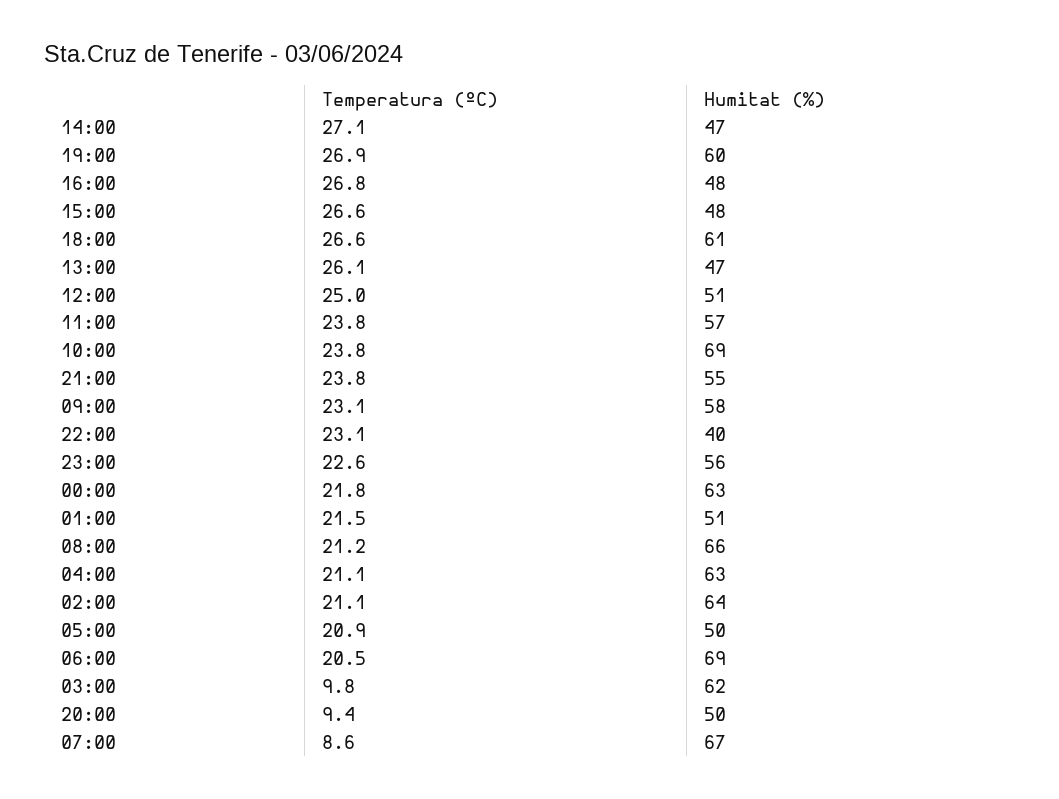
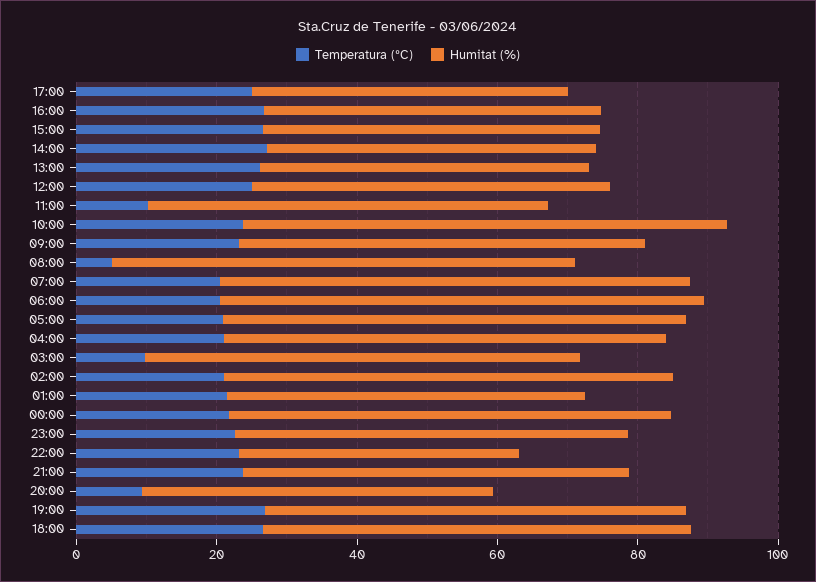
Temperatura (ºC), 11:00: 23.8 -> 10
Temperatura (ºC), 08:00: 21.2 -> 5
Humitat (%), 05:00: 50 -> 65
Temperatura (ºC), 07:00: 8.6 -> 20
Temperatura (ºC), 17:00: none -> 25
Humitat (%), 17:00: none -> 45

